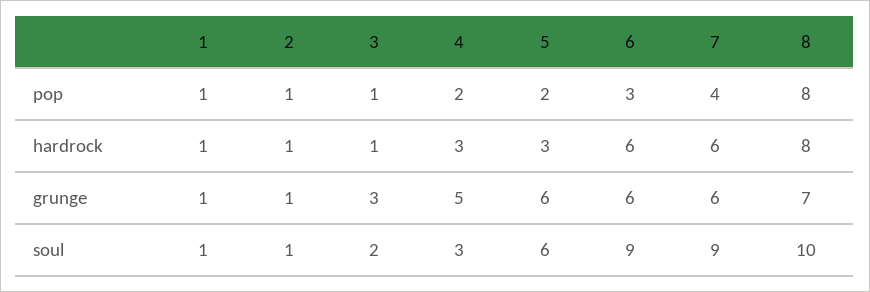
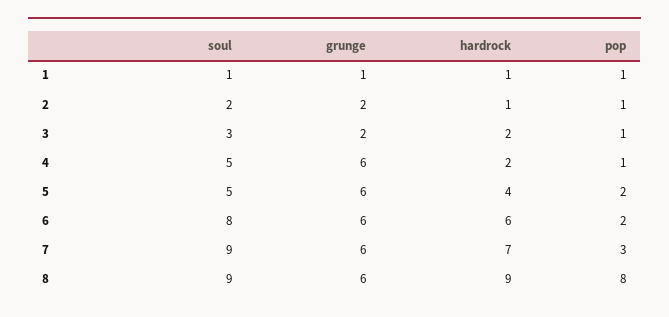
4, pop: 2 -> 1
6, pop: 3 -> 2
7, pop: 4 -> 3
3, hardrock: 1 -> 2
4, hardrock: 3 -> 2
5, hardrock: 3 -> 4
7, hardrock: 6 -> 7
8, hardrock: 8 -> 9
2, grunge: 1 -> 2
3, grunge: 3 -> 2
4, grunge: 5 -> 6
8, grunge: 7 -> 6
2, soul: 1 -> 2
3, soul: 2 -> 3
4, soul: 3 -> 5
5, soul: 6 -> 5
6, soul: 9 -> 8
8, soul: 10 -> 9

